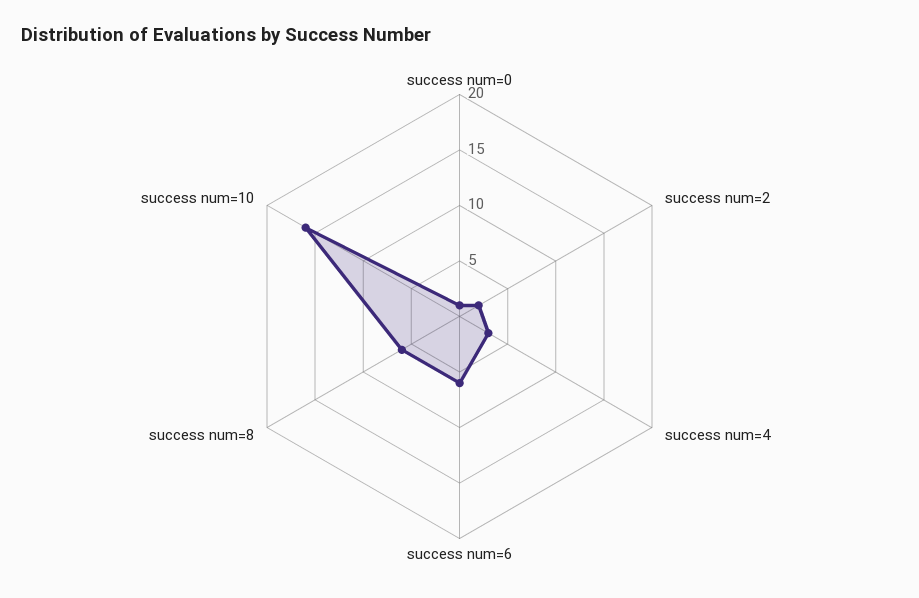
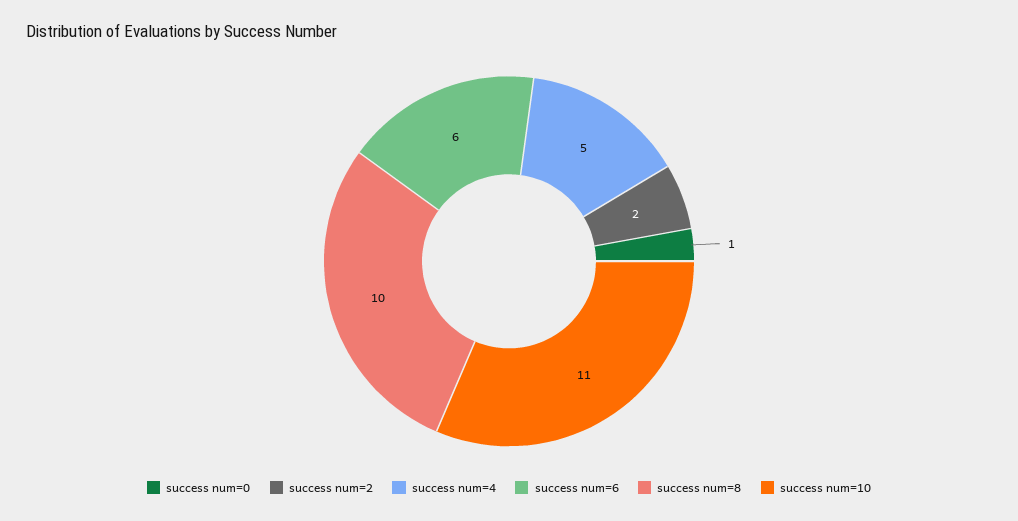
success num=4: 3 -> 5
success num=8: 6 -> 10
success num=10: 16 -> 11

